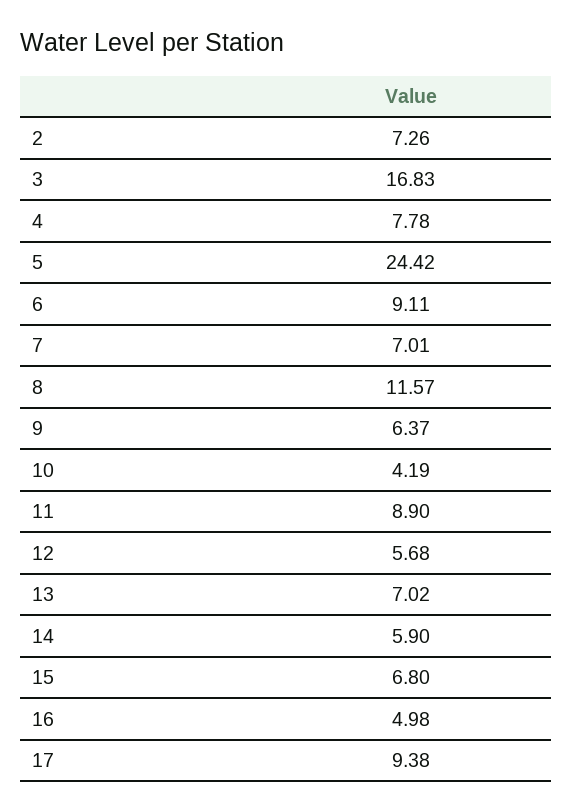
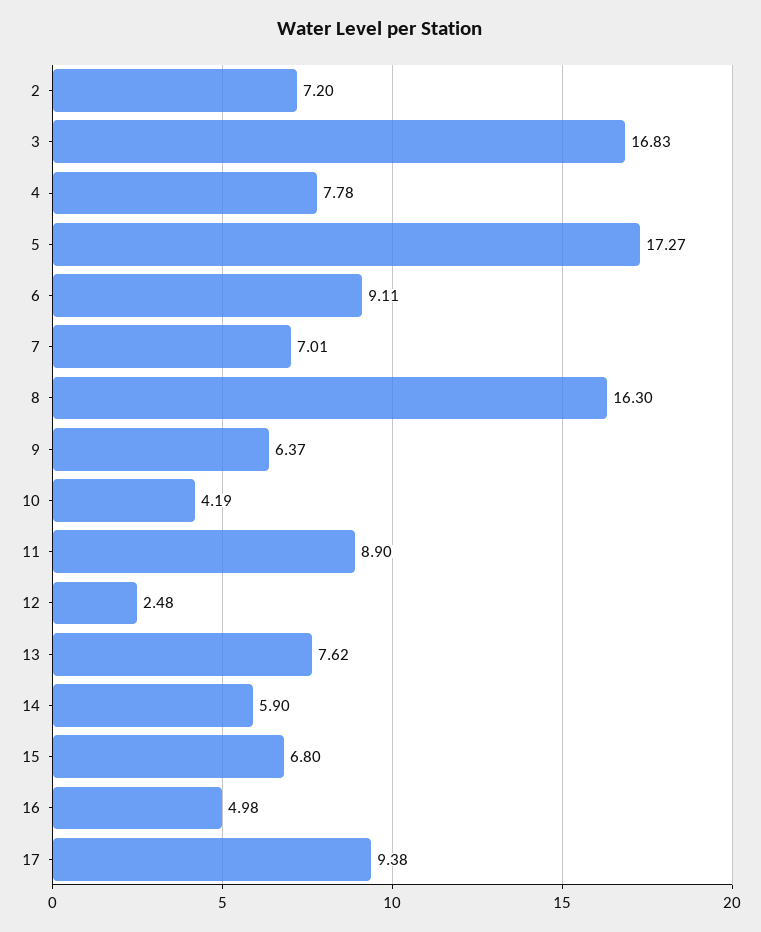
2: 7.26 -> 7.2
5: 24.42 -> 17.27
8: 11.57 -> 16.3
12: 5.68 -> 2.48
13: 7.02 -> 7.62

